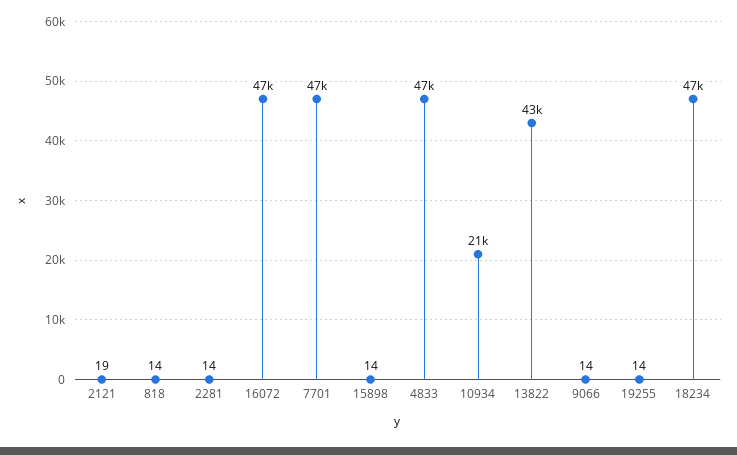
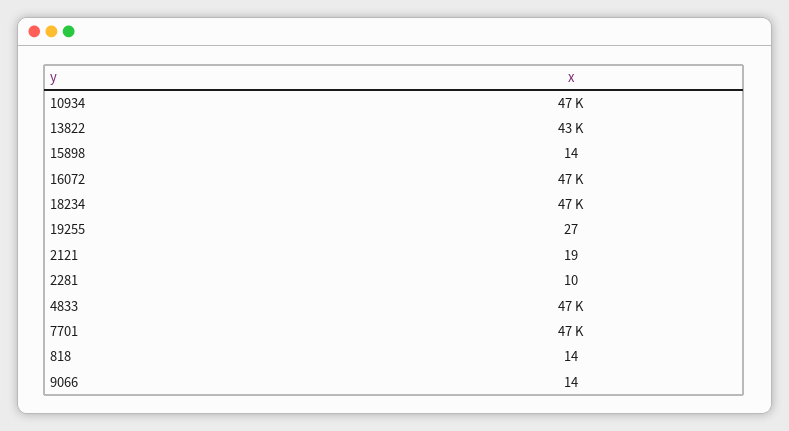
2281: 14 -> 10
10934: 21000 -> 47000
19255: 14 -> 27

